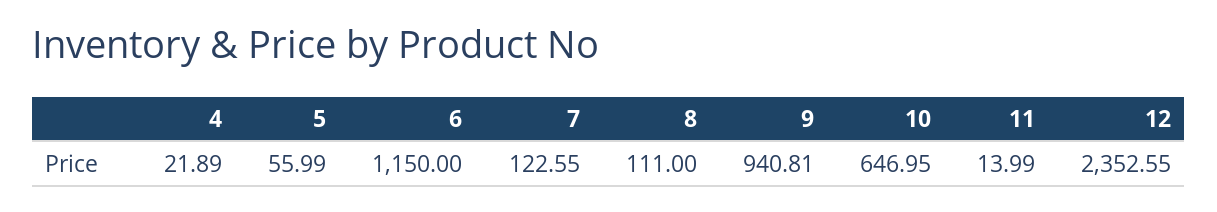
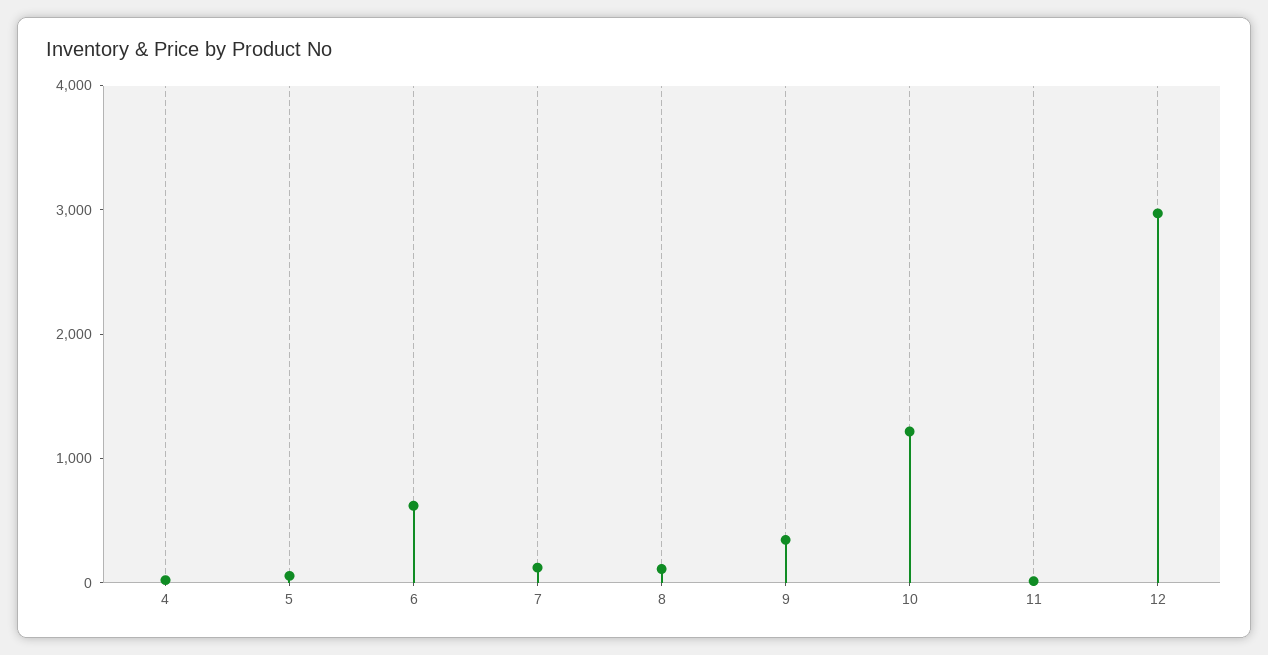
6: 1150 -> 600
9: 940.81 -> 400
10: 646.95 -> 1200
12: 2352.55 -> 3000

